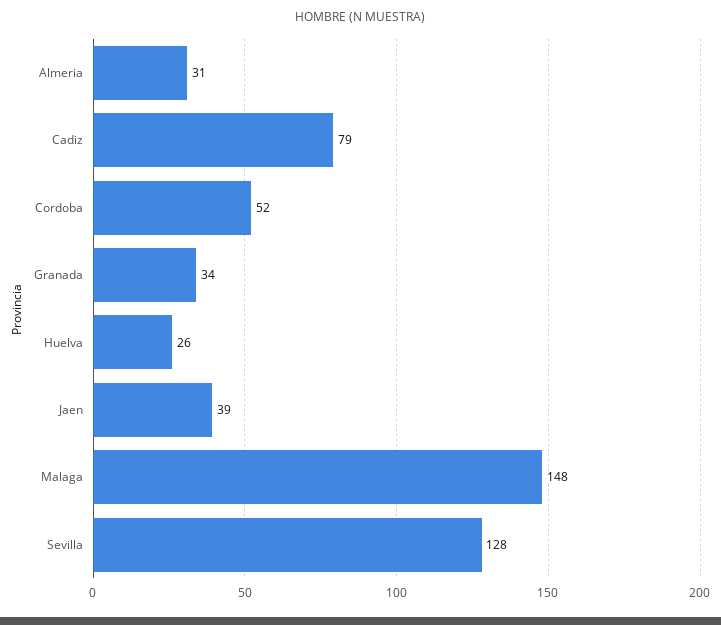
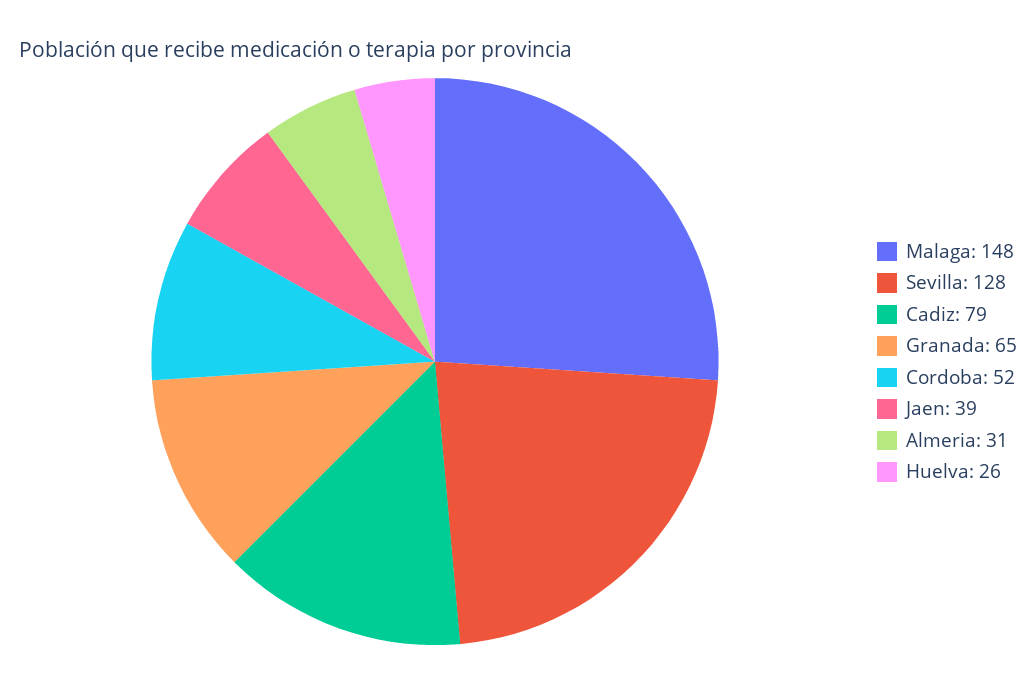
Granada: 34 -> 65

